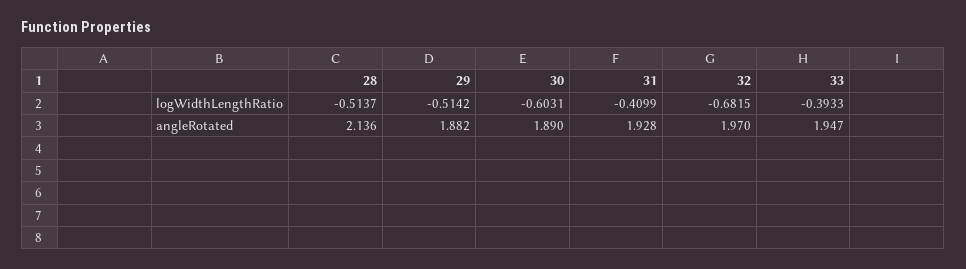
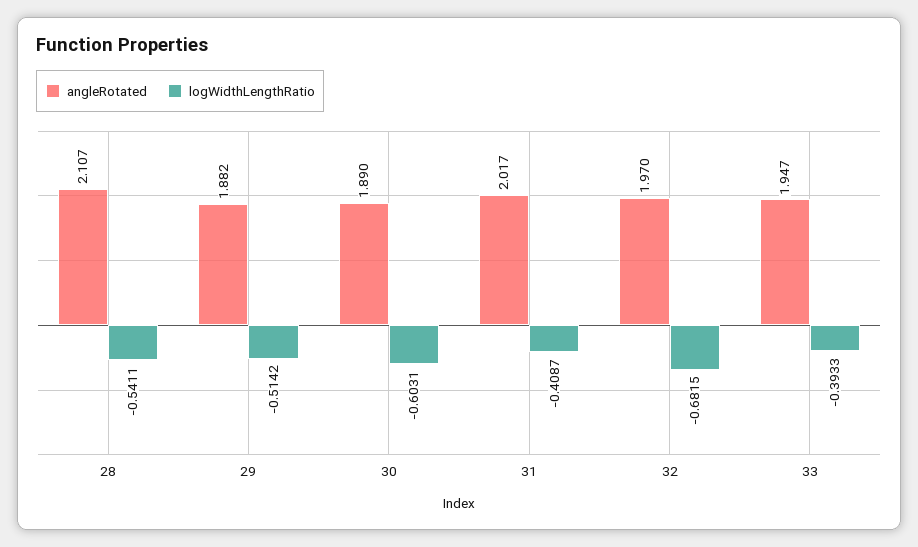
logWidthLengthRatio, 28: -0.5137 -> -0.5411
logWidthLengthRatio, 31: -0.4099 -> -0.4087
angleRotated, 28: 2.136 -> 2.107
angleRotated, 31: 1.928 -> 2.017

